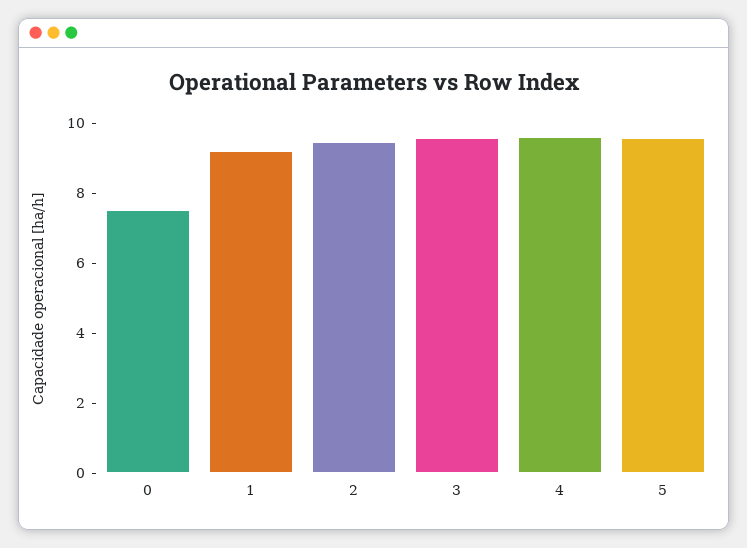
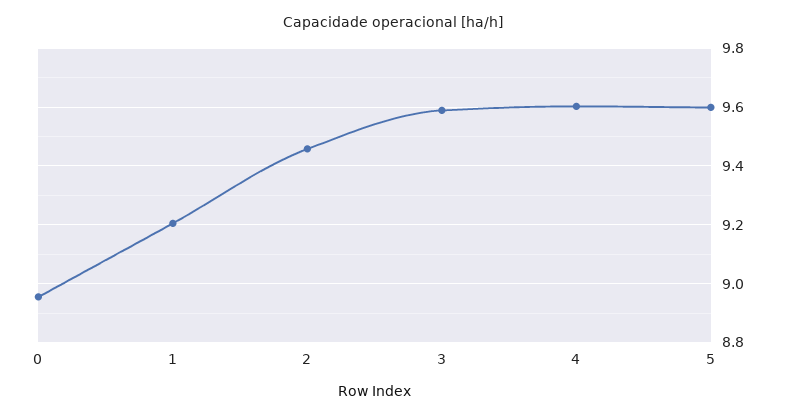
0: 7.5 -> 8.95

